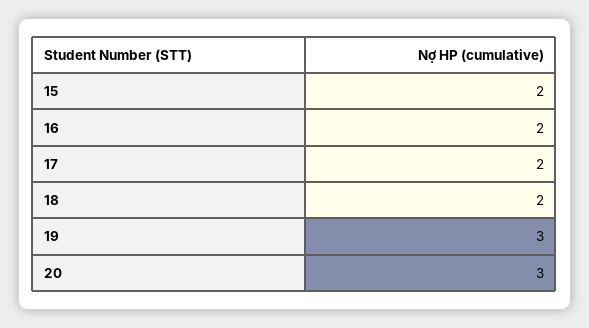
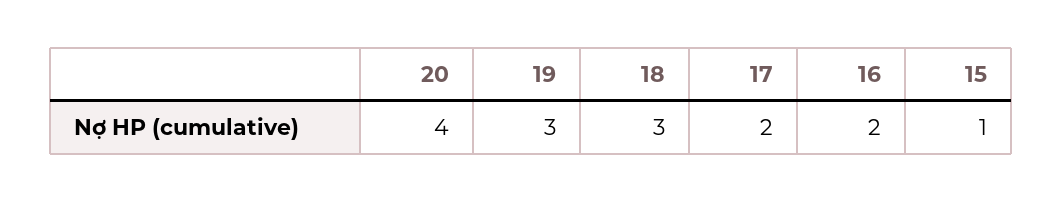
15: 2 -> 1
18: 2 -> 3
20: 3 -> 4

